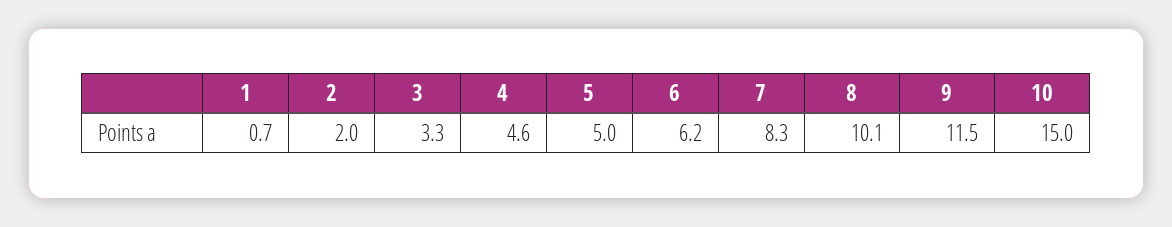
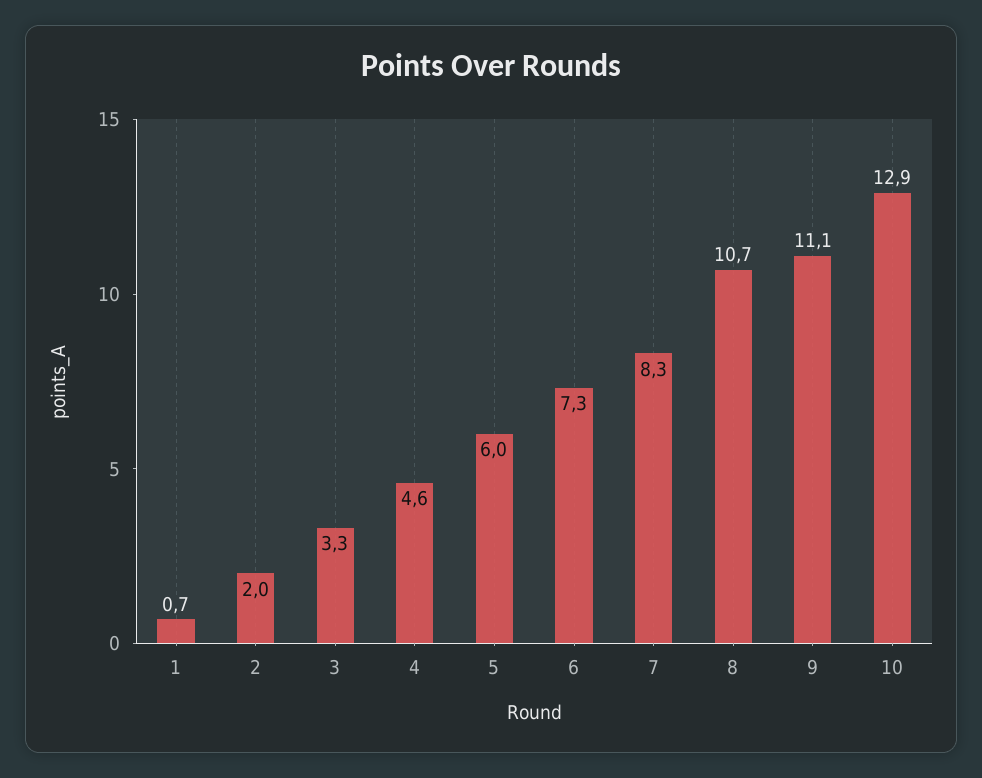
5: 5 -> 6
6: 6.2 -> 7.3
8: 10.1 -> 10.7
9: 11.5 -> 11.1
10: 15 -> 12.9

